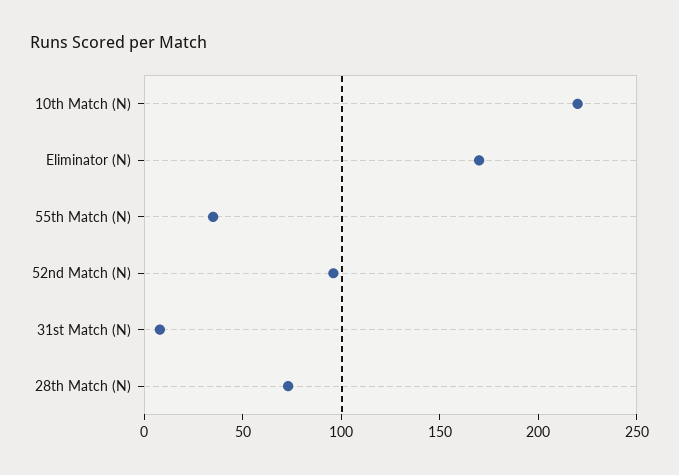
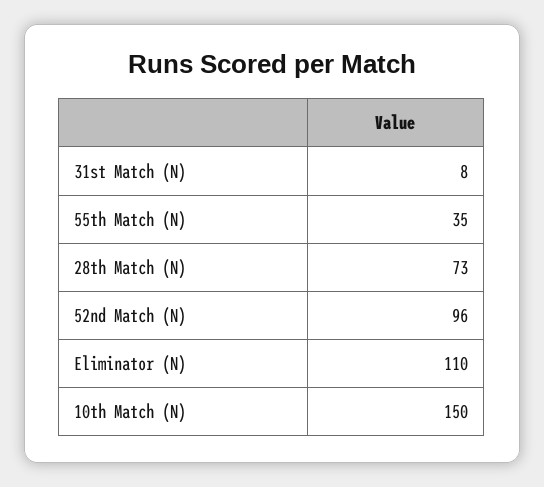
10th Match (N): 220 -> 150
Eliminator (N): 170 -> 110

